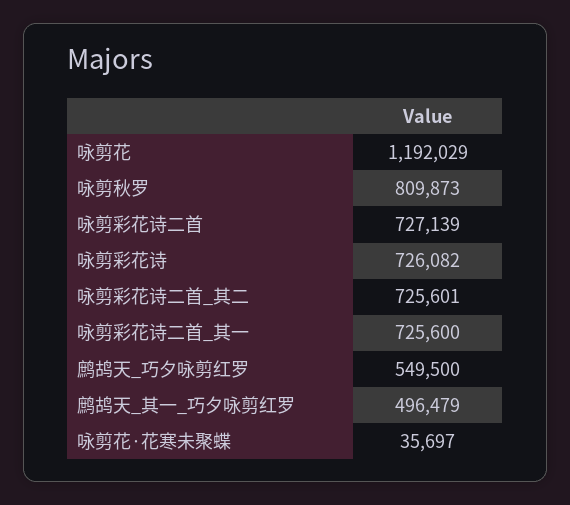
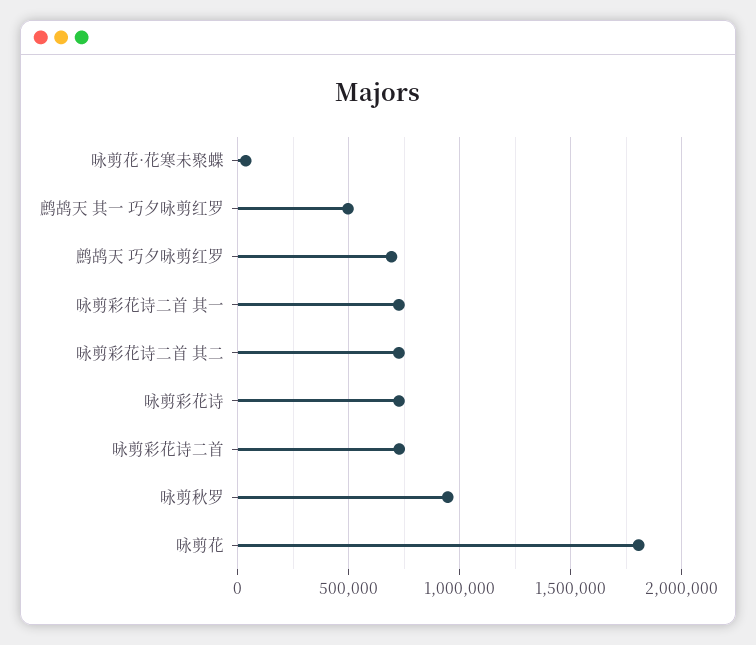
咏剪花: 1192029 -> 1800000
咏剪秋罗: 809873 -> 950000
鹧鸪天_巧夕咏剪红罗: 549500 -> 700000

